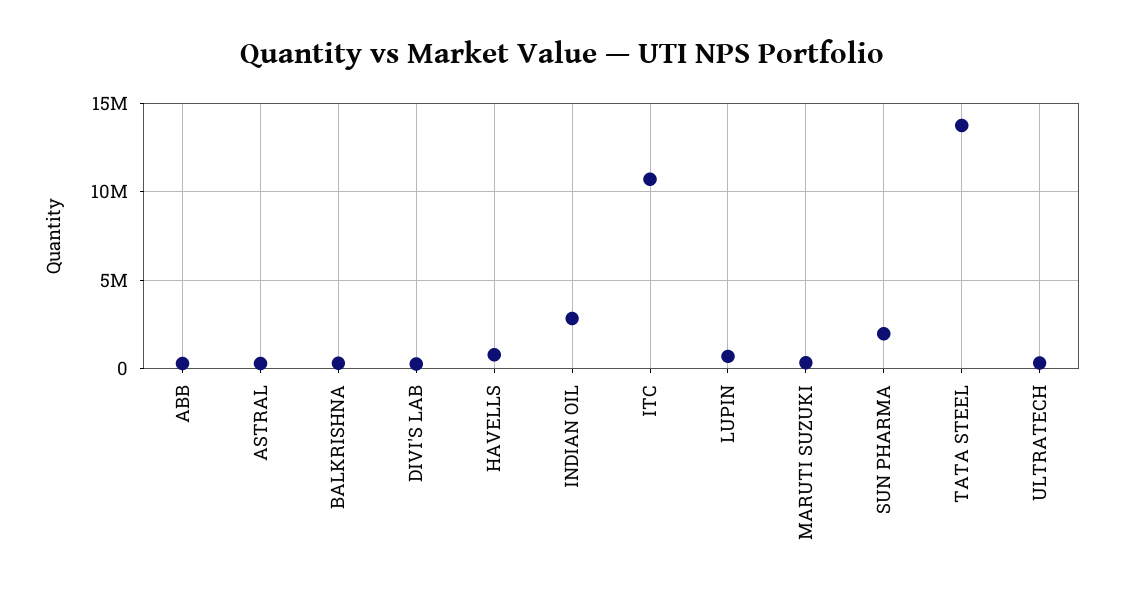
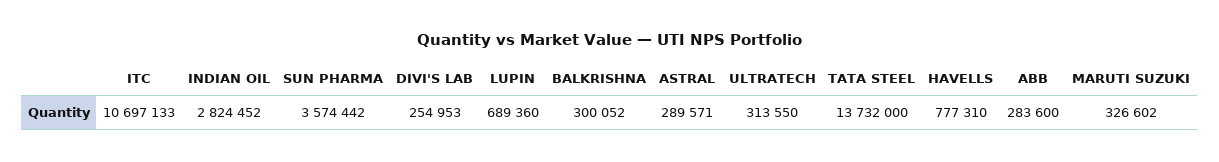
SUN PHARMA: 2000000 -> 3574442

